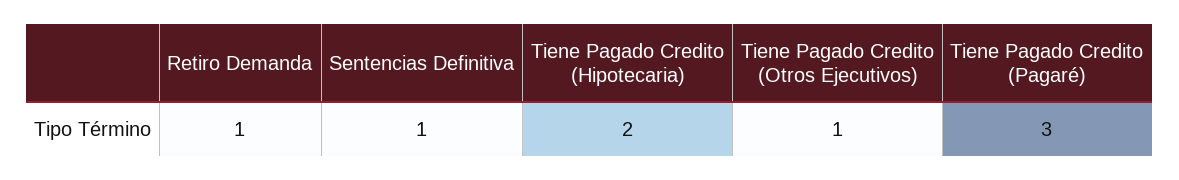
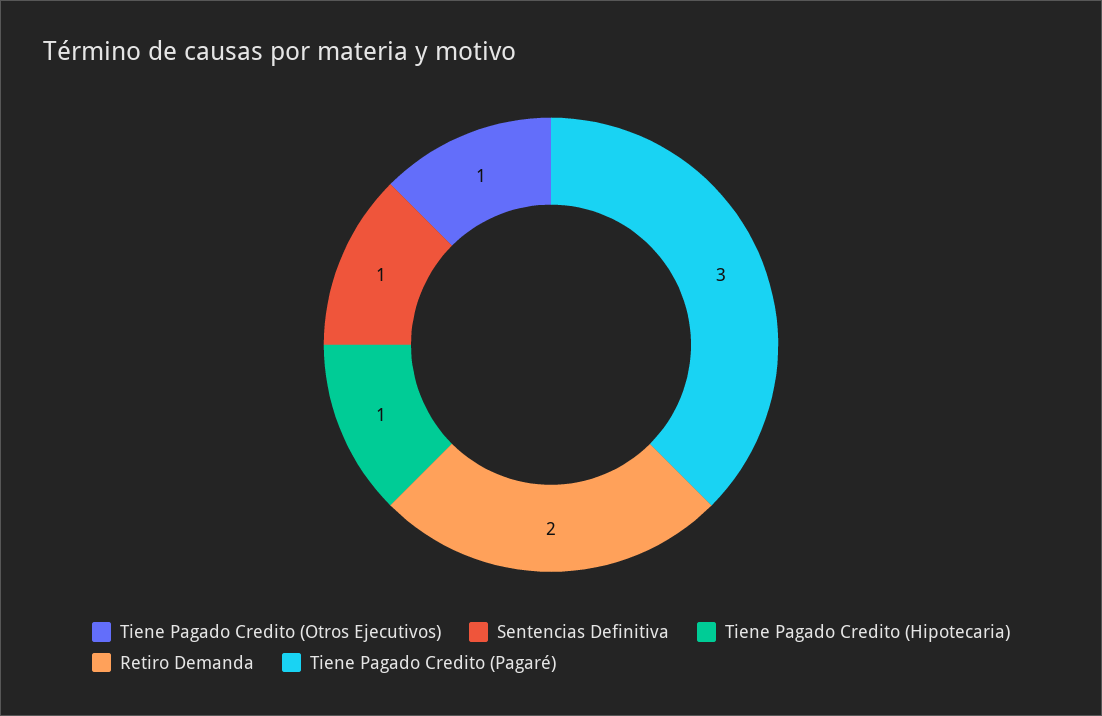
Retiro Demanda: 1 -> 2
Tiene Pagado Credito (Hipotecaria): 2 -> 1

